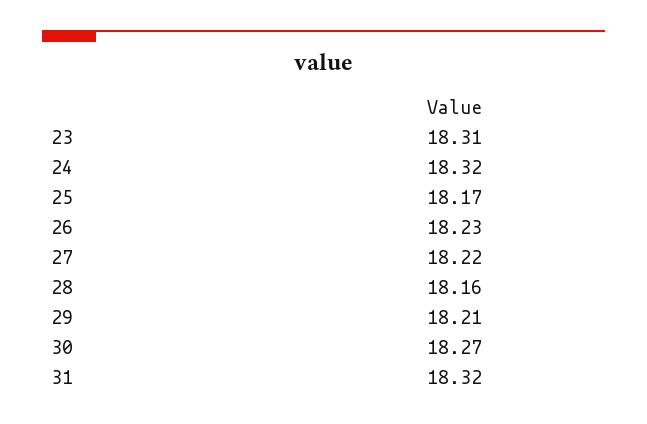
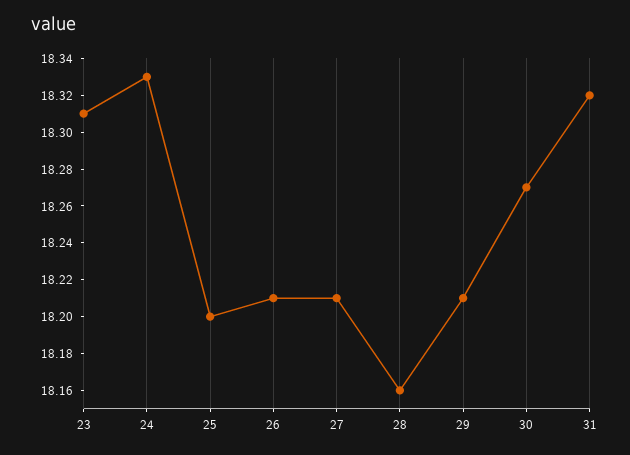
24: 18.32 -> 18.33
25: 18.17 -> 18.2
26: 18.23 -> 18.21
27: 18.22 -> 18.21

